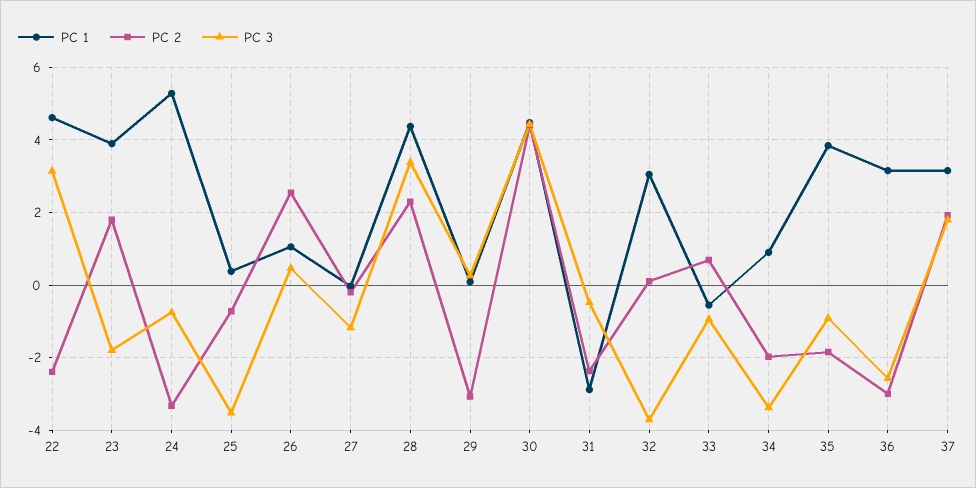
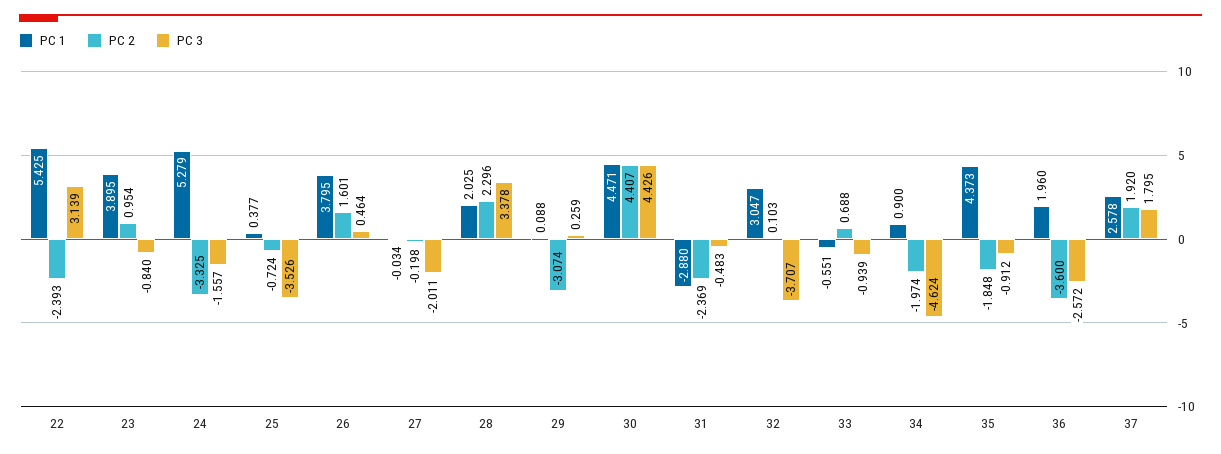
PC 1, 22: 4.6 -> 5.425
PC 2, 23: 1.8 -> 0.954
PC 3, 23: -1.8 -> -0.84
PC 3, 24: -0.8 -> -1.557
PC 1, 26: 1 -> 3.795
PC 2, 26: 2.6 -> 1.601
PC 3, 27: -1.2 -> -2.011
PC 1, 28: 4.4 -> 2.025
PC 3, 34: -3.4 -> -4.624
PC 1, 35: 3.8 -> 4.373
PC 1, 36: 3.2 -> 1.96
PC 2, 36: -3 -> -3.6
PC 1, 37: 3.2 -> 2.578

